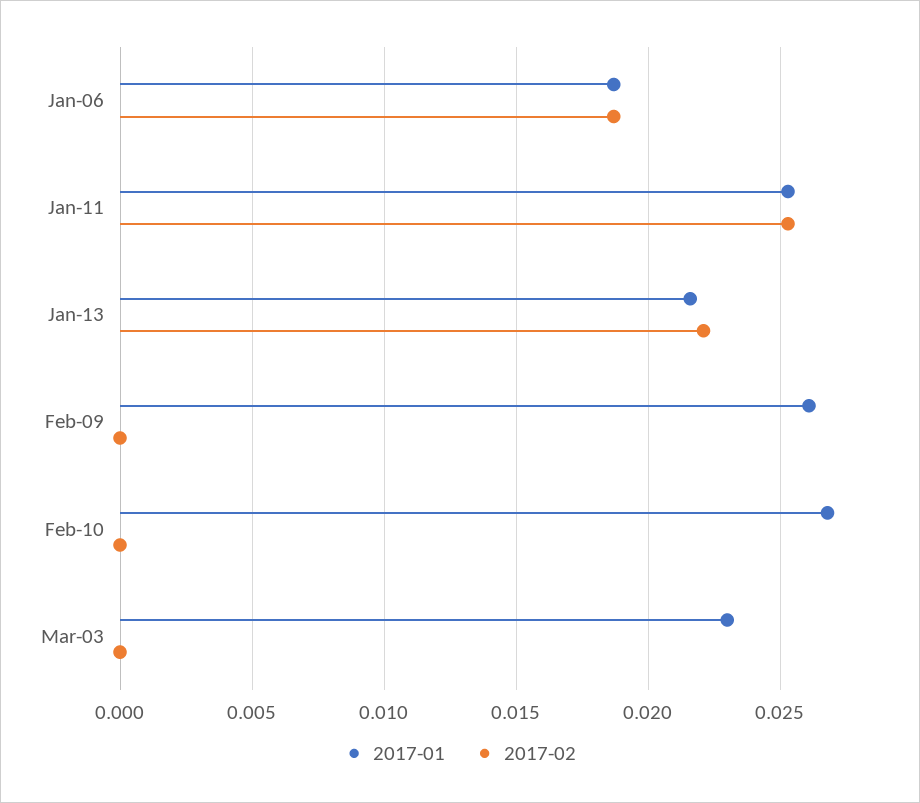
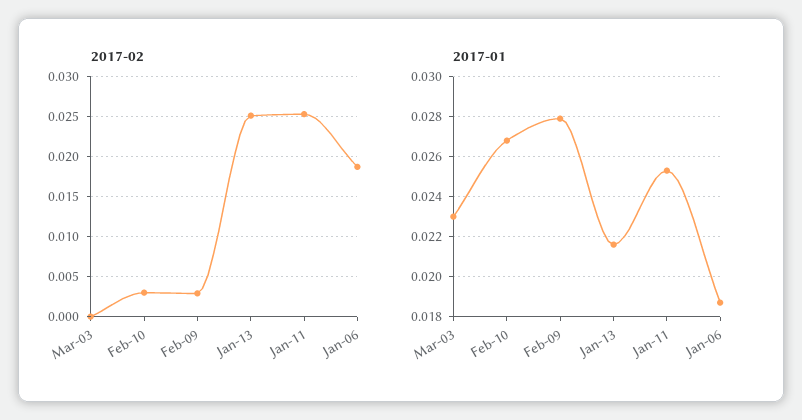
2017-02, Jan-13: 0.022 -> 0.025
2017-01, Feb-09: 0.026 -> 0.028
2017-02, Feb-09: 0 -> 0.003
2017-02, Feb-10: 0 -> 0.003

